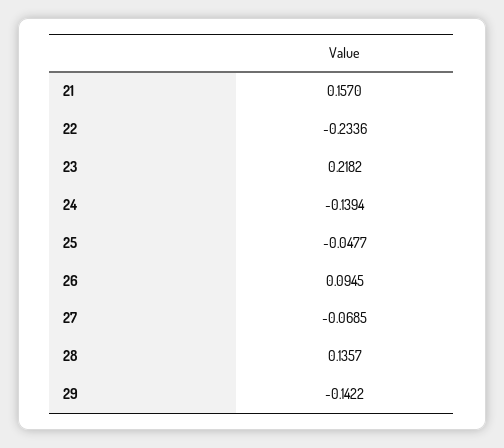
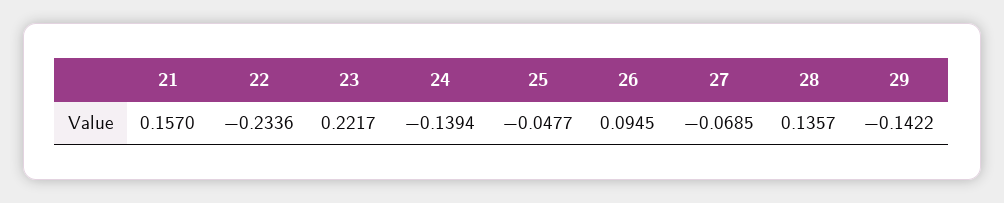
23: 0.2182 -> 0.2217

